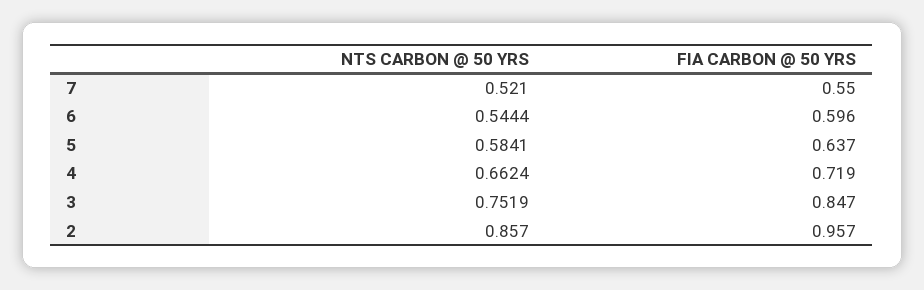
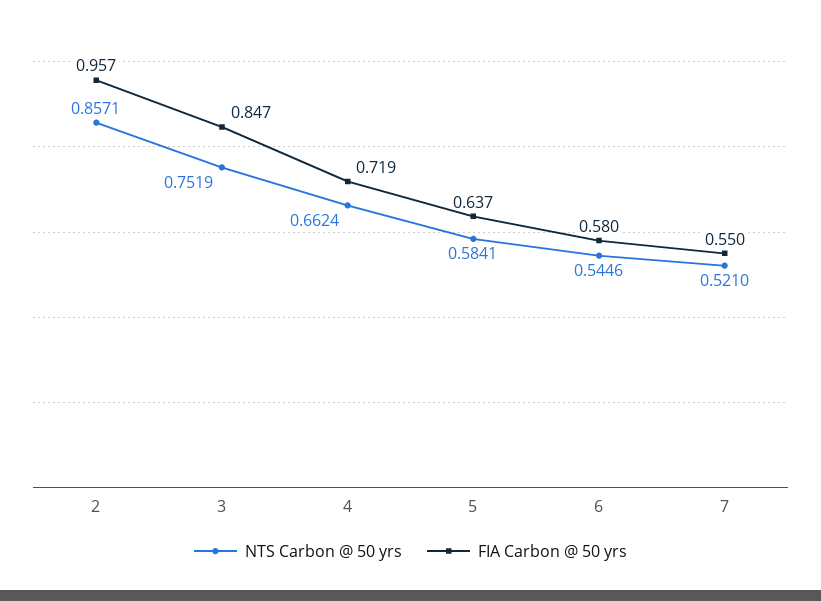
NTS CARBON @ 50 YRS, 6: 0.5444 -> 0.5446
FIA CARBON @ 50 YRS, 6: 0.596 -> 0.58
NTS CARBON @ 50 YRS, 2: 0.857 -> 0.8571

